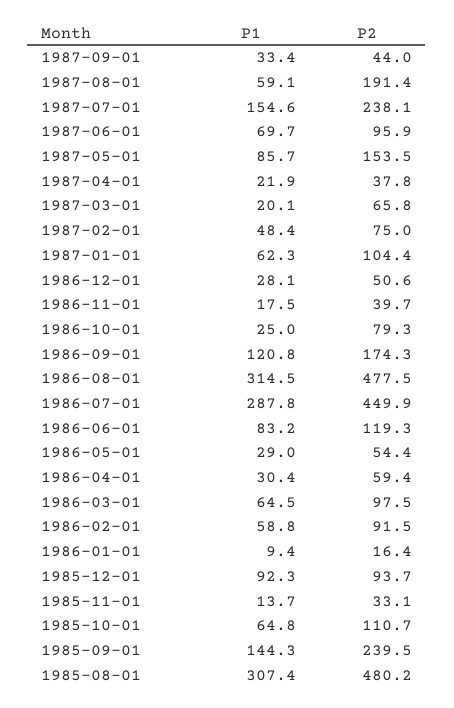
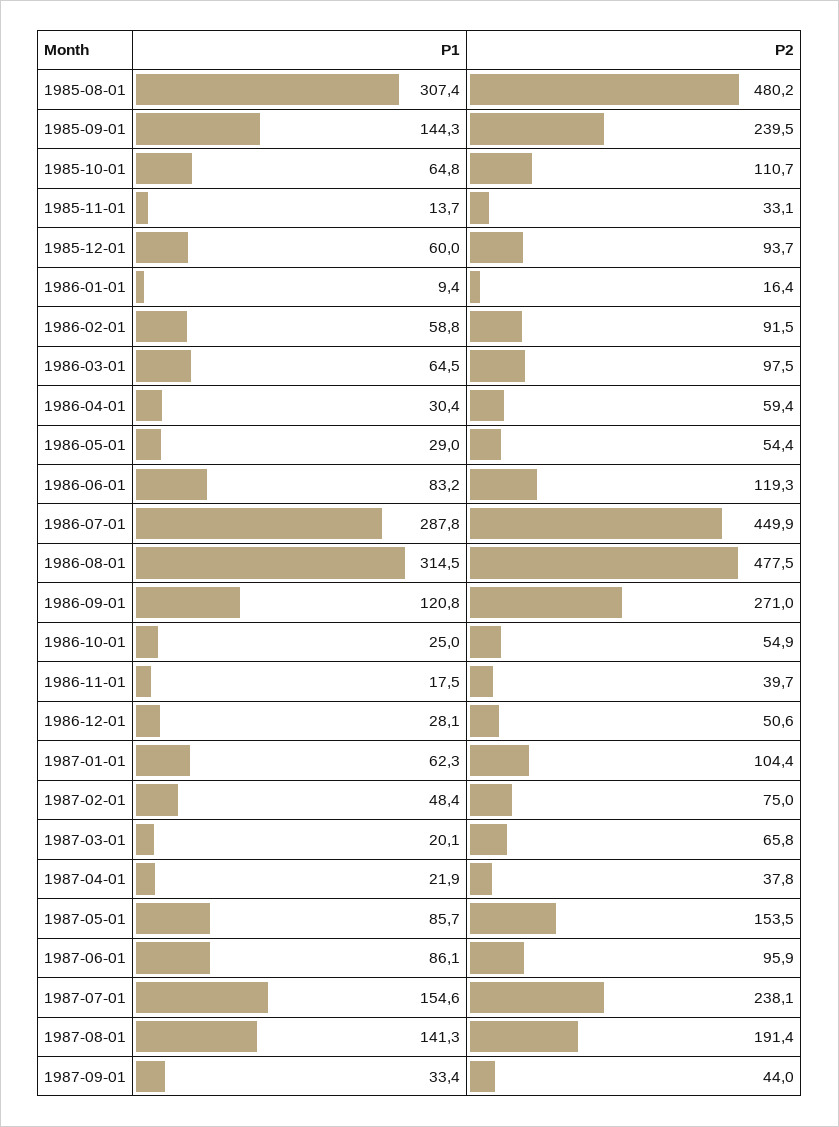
P1, 1987-08-01: 59.1 -> 141.3
P1, 1987-06-01: 69.7 -> 86.1
P2, 1986-10-01: 79.3 -> 54.9
P2, 1986-09-01: 174.3 -> 271
P1, 1985-12-01: 92.3 -> 60

